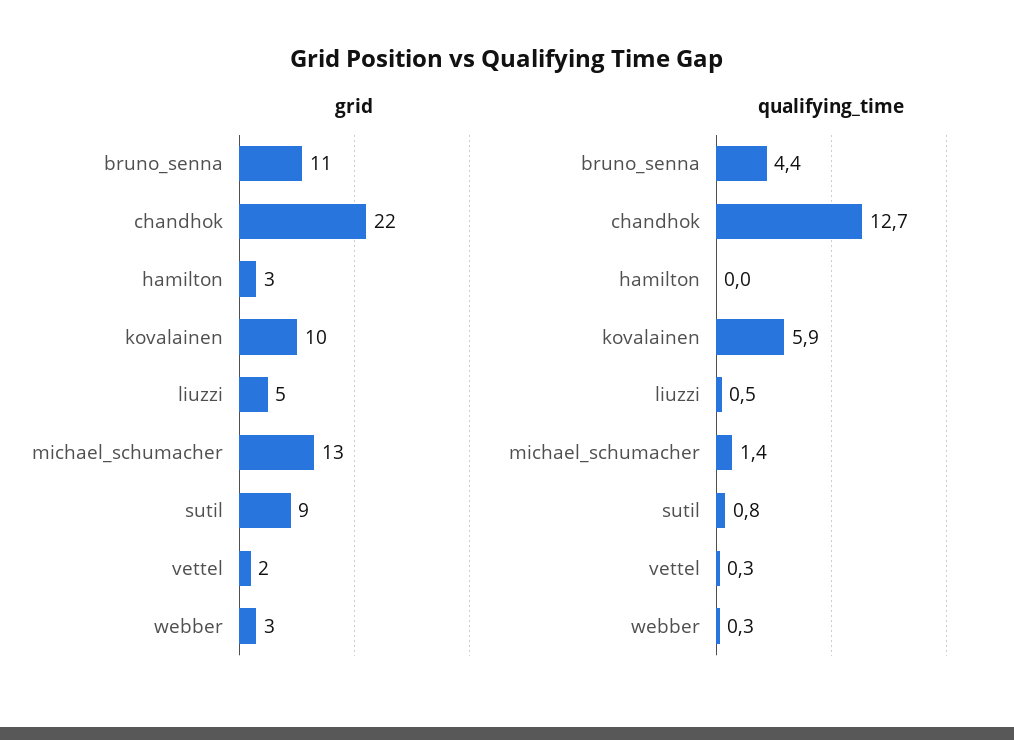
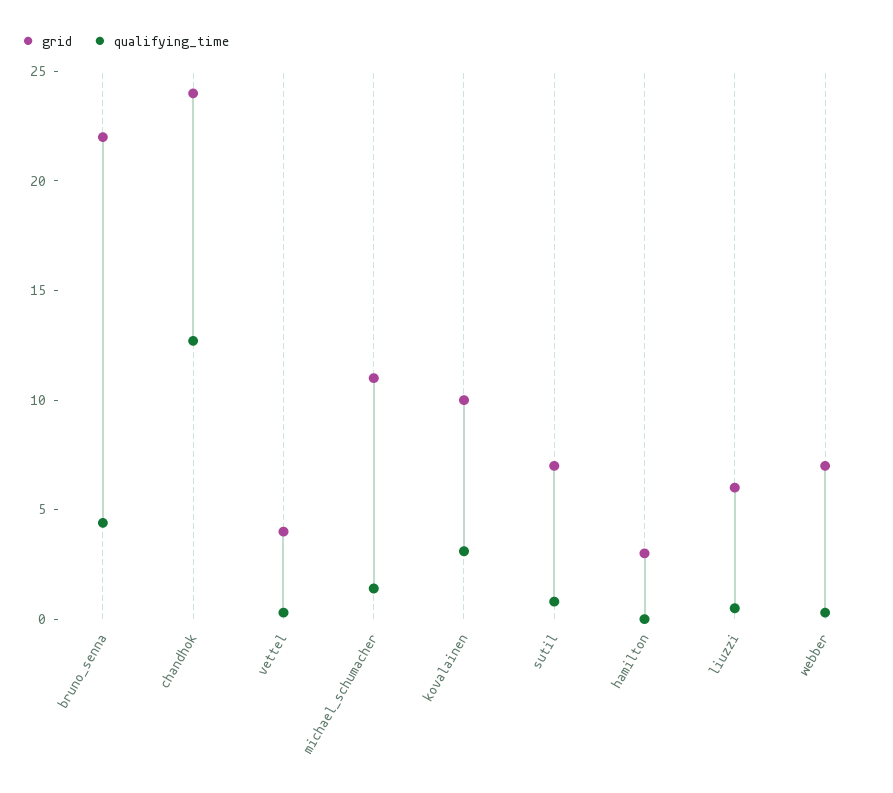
grid, bruno_senna: 11 -> 22
grid, chandhok: 22 -> 24
grid, liuzzi: 5 -> 6
grid, michael_schumacher: 13 -> 11
grid, sutil: 9 -> 7
grid, vettel: 2 -> 4
grid, webber: 3 -> 7
qualifying_time, kovalainen: 5.9 -> 3

